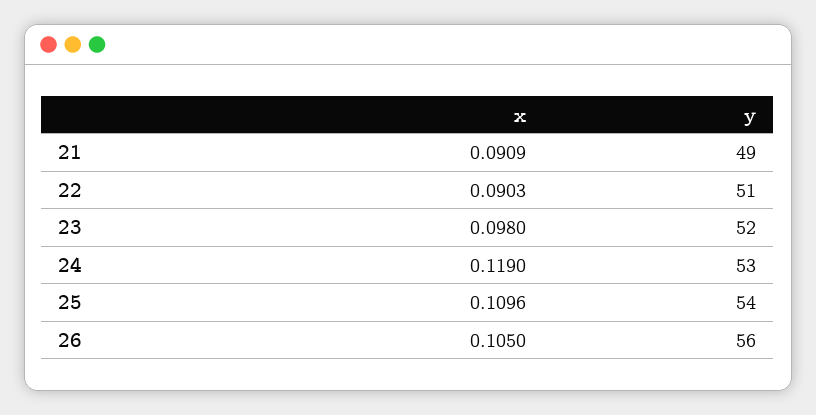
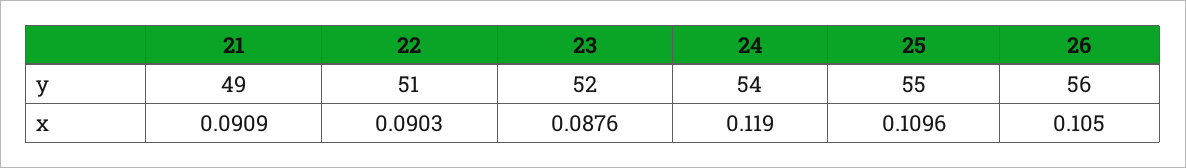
x, 23: 0.098 -> 0.0876
y, 24: 53 -> 54
y, 25: 54 -> 55

